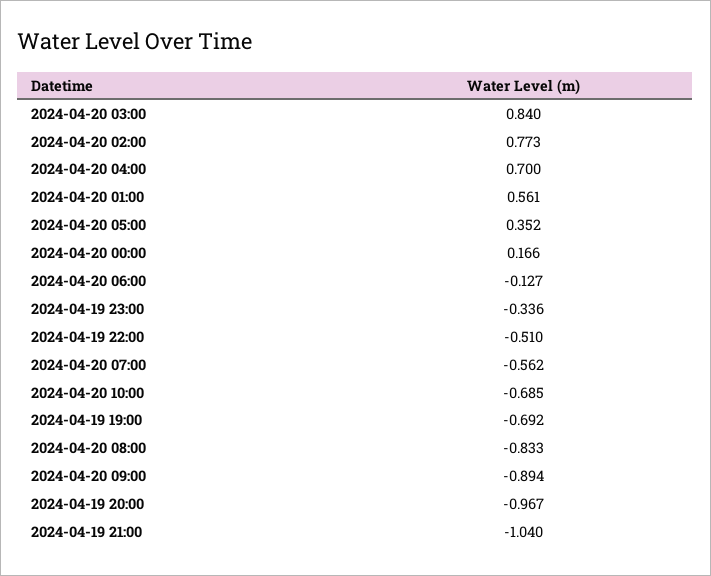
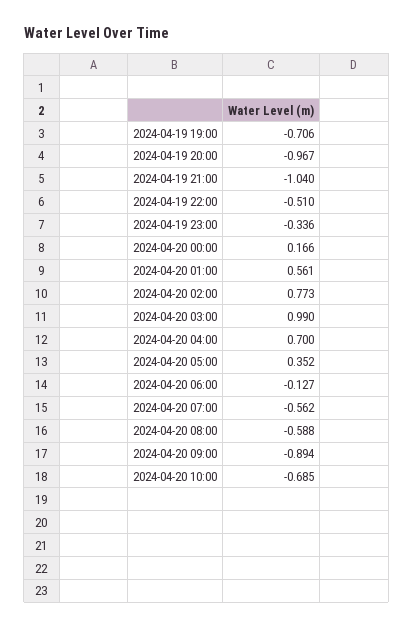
2024-04-20 03:00: 0.84 -> 0.99
2024-04-19 19:00: -0.692 -> -0.706
2024-04-20 08:00: -0.833 -> -0.588

